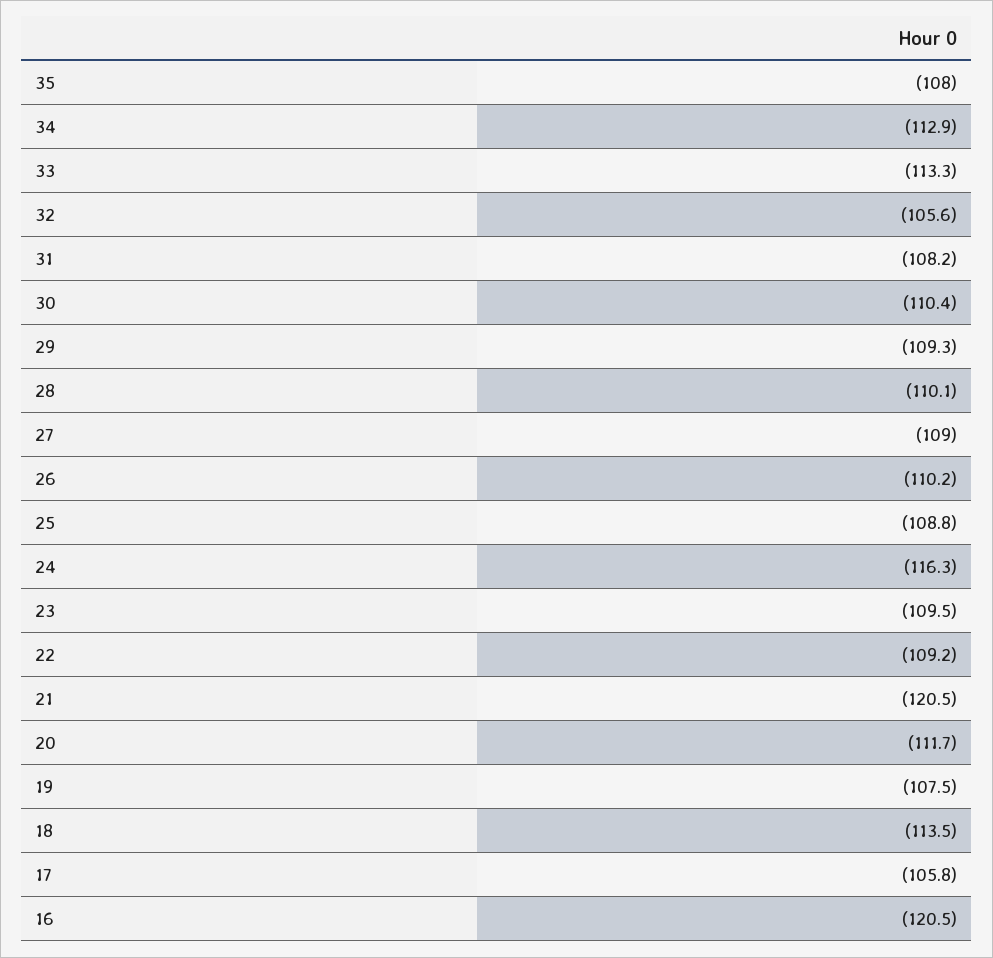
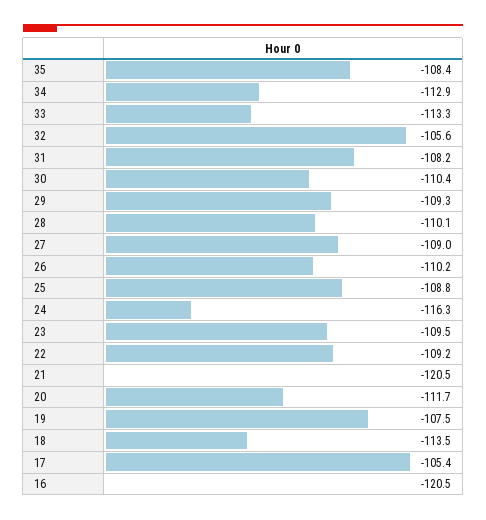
35: -108 -> -108.4
17: -105.8 -> -105.4

